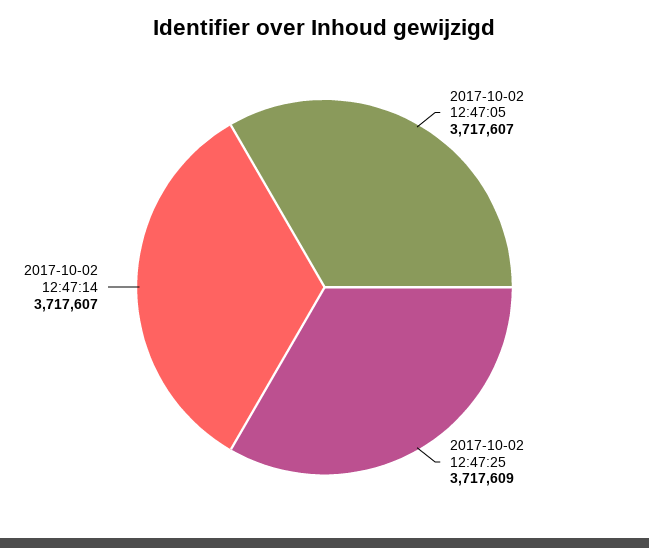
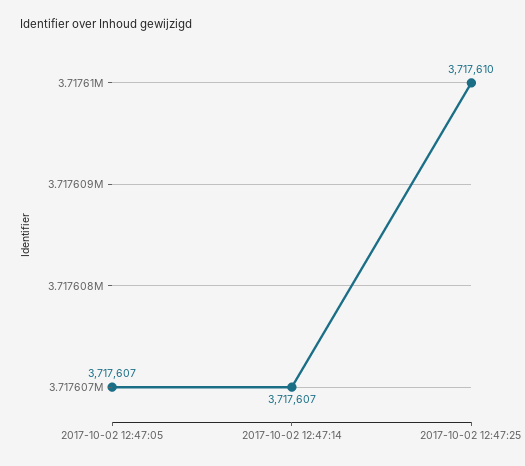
2017-10-02 12:47:25: 3717609 -> 3717610

